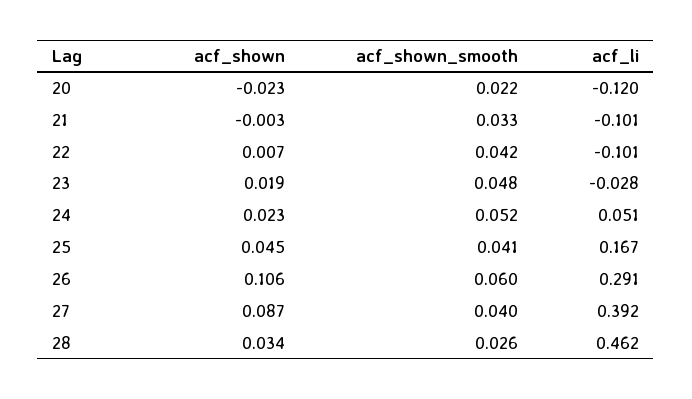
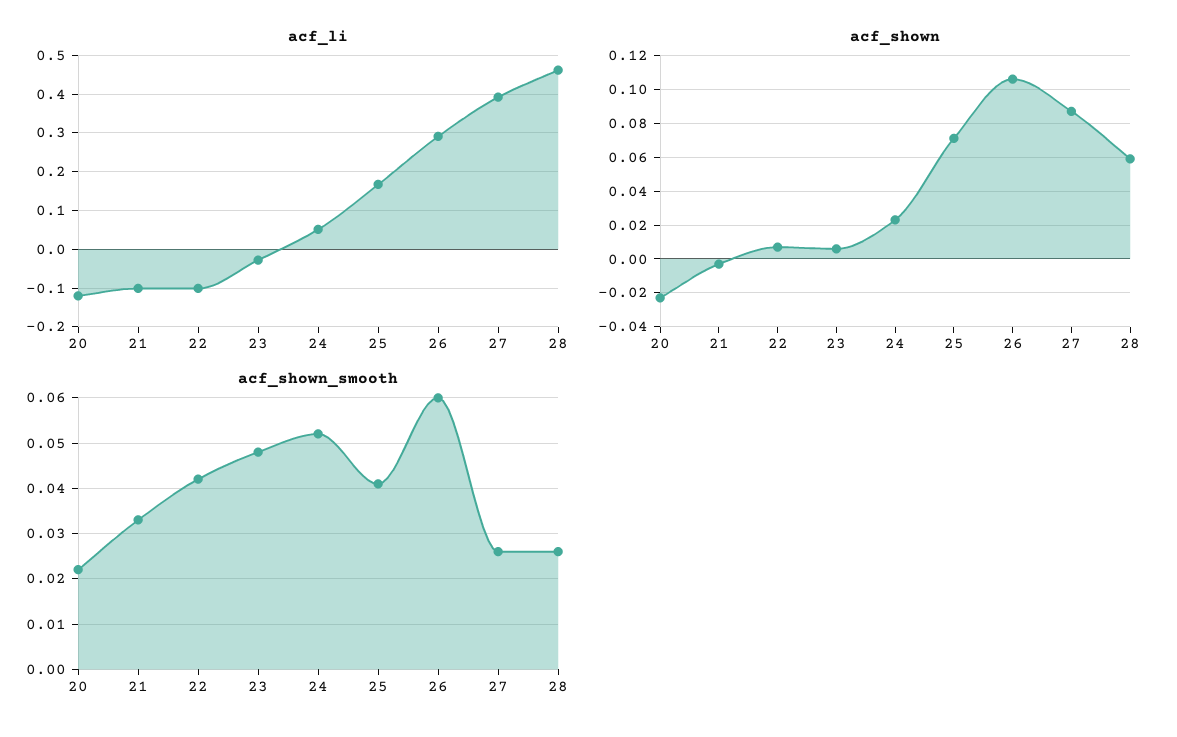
acf_shown, 23: 0.019 -> 0.005
acf_shown, 25: 0.045 -> 0.07
acf_shown_smooth, 27: 0.04 -> 0.025
acf_shown, 28: 0.034 -> 0.06

